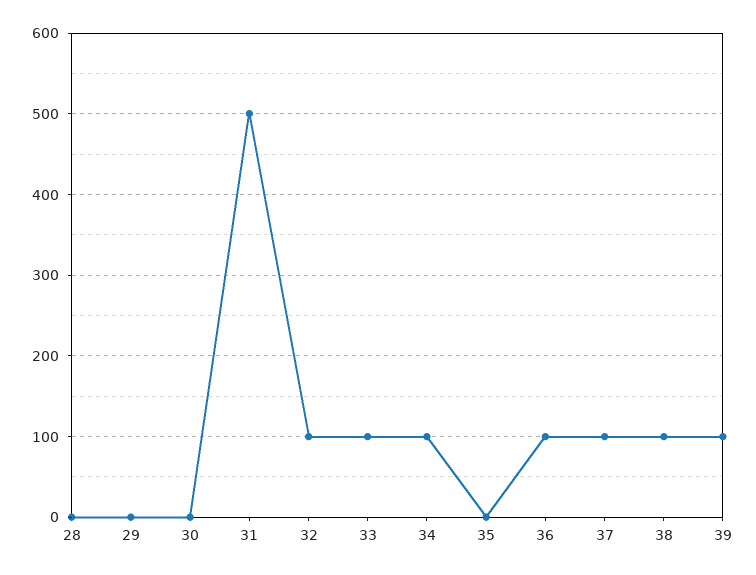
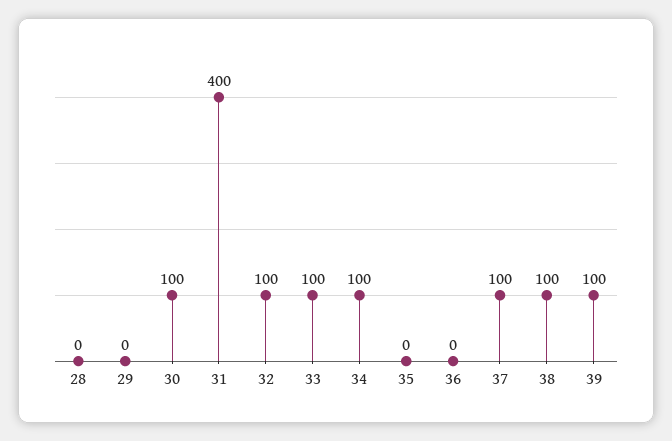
30: 0 -> 100
31: 500 -> 400
36: 100 -> 0

